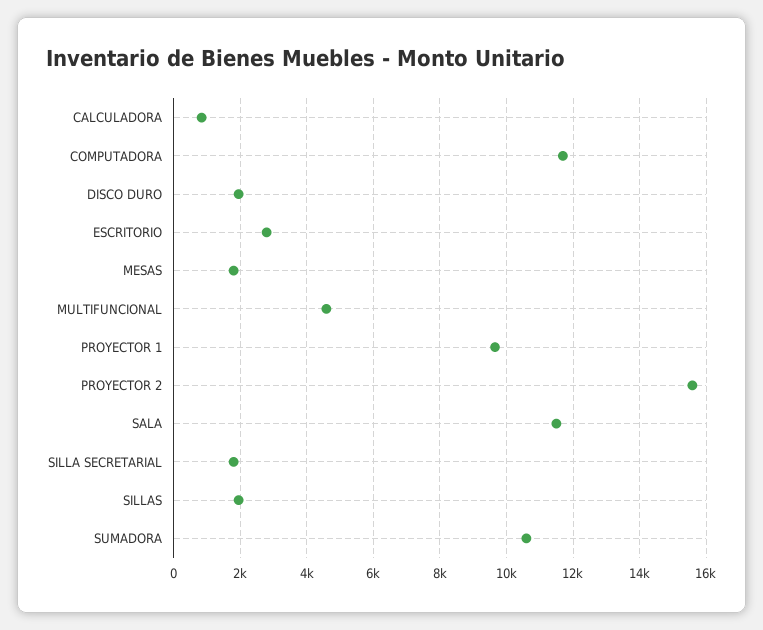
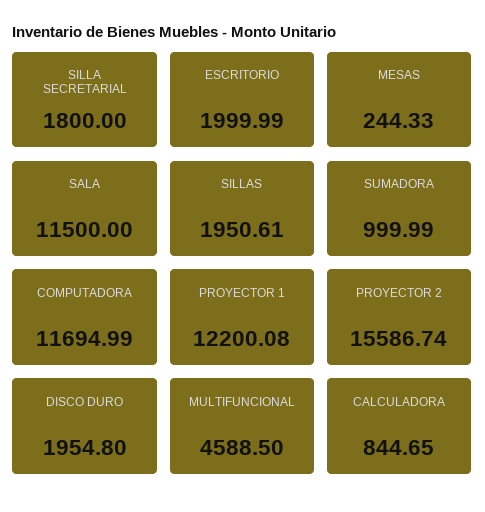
ESCRITORIO: 2800 -> 1999.99
MESAS: 1800 -> 244.33
PROYECTOR 1: 9600 -> 12200.08
SUMADORA: 10600 -> 999.99

